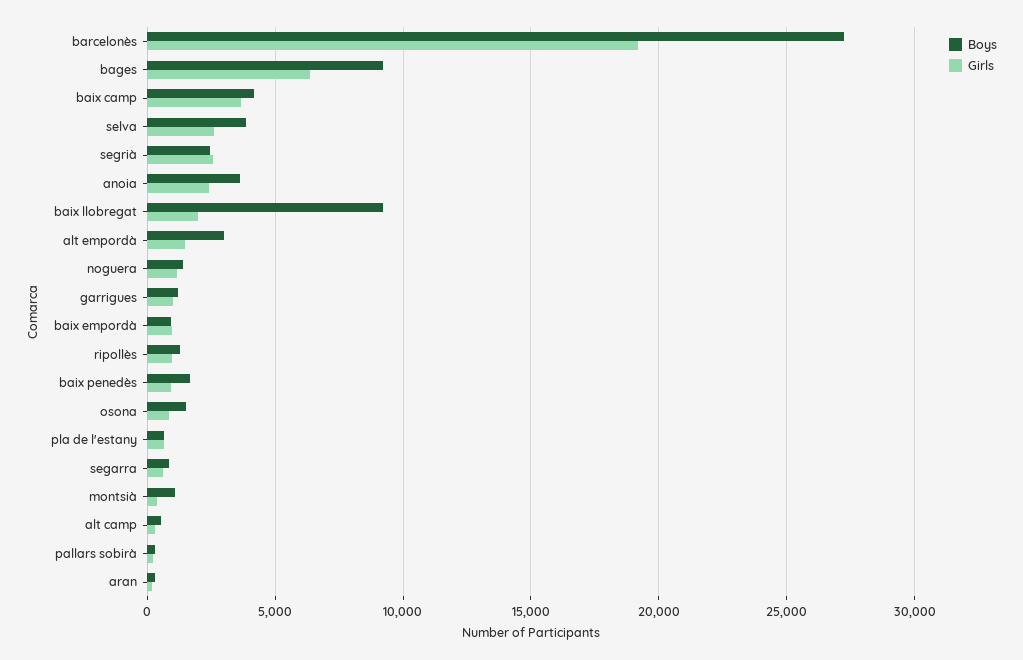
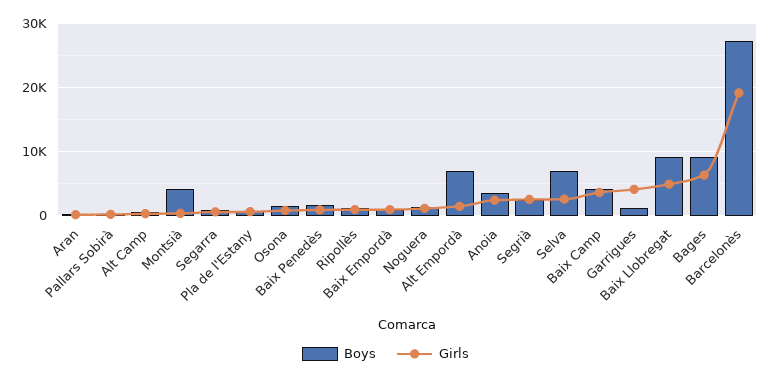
Boys, selva: 4000 -> 7000
Girls, baix llobregat: 2000 -> 5000
Boys, alt empordà: 3000 -> 7000
Girls, garrigues: 1000 -> 4000
Boys, montsià: 1000 -> 4000

